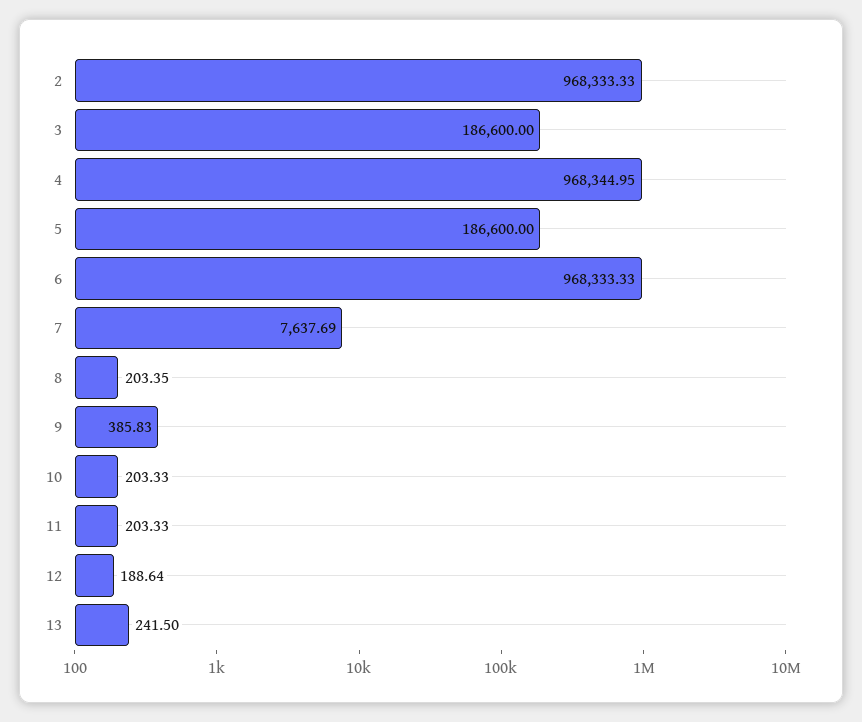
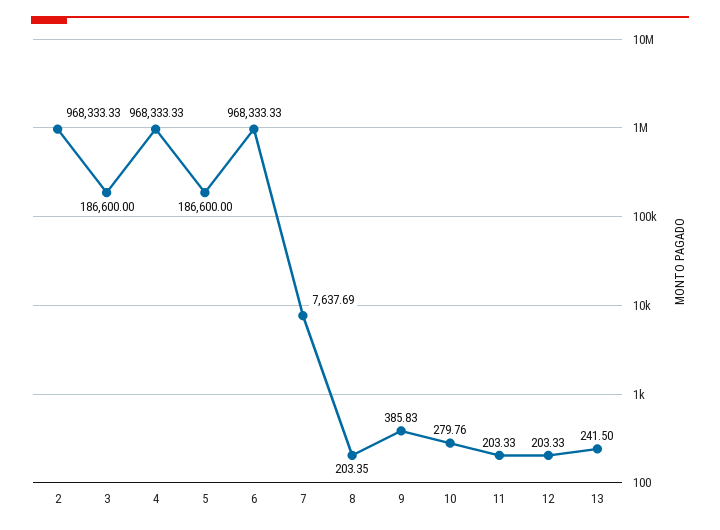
4: 968344.95 -> 968333.33
10: 203.33 -> 279.76
12: 188.64 -> 203.33

